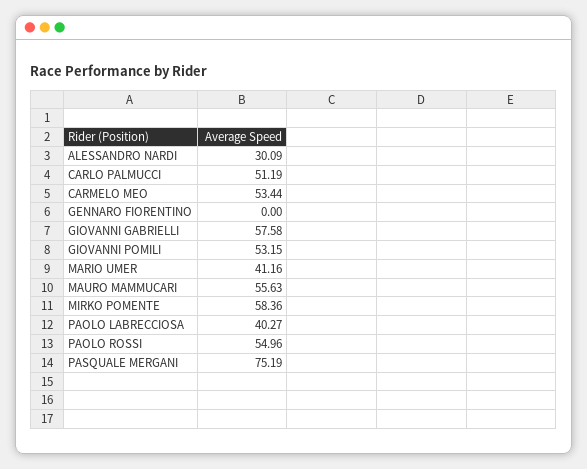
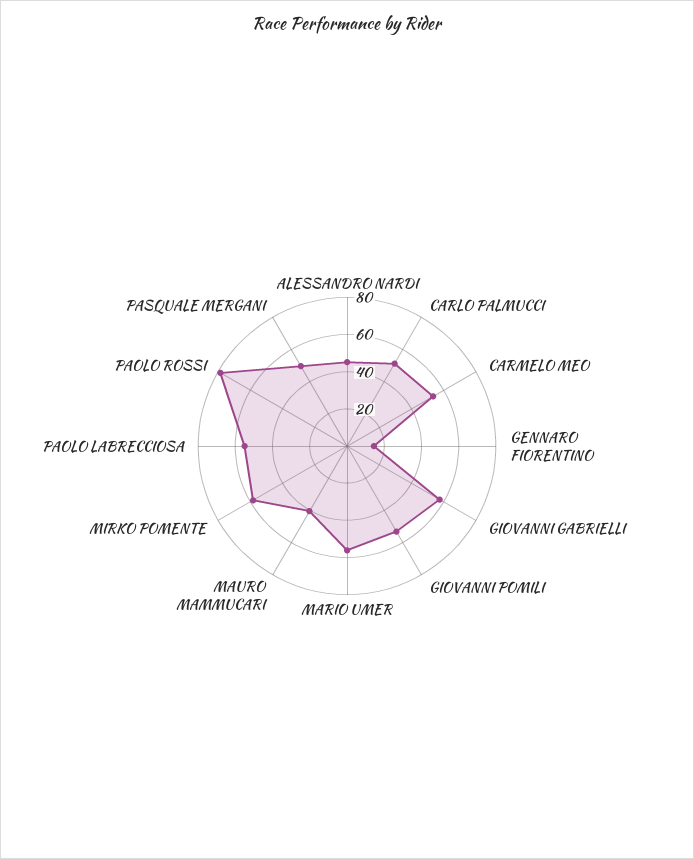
ALESSANDRO NARDI: 30.09 -> 45
GENNARO FIORENTINO: 0 -> 15
MARIO UMER: 41.16 -> 55
MAURO MAMMUCARI: 55.63 -> 40
PAOLO LABRECCIOSA: 40.27 -> 55
PAOLO ROSSI: 54.96 -> 80
PASQUALE MERGANI: 75.19 -> 50

